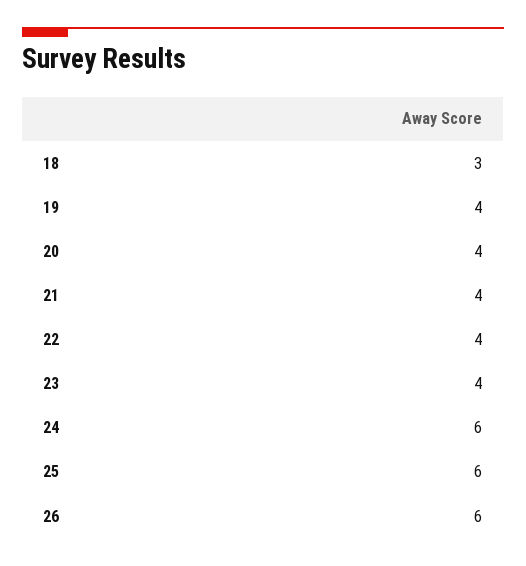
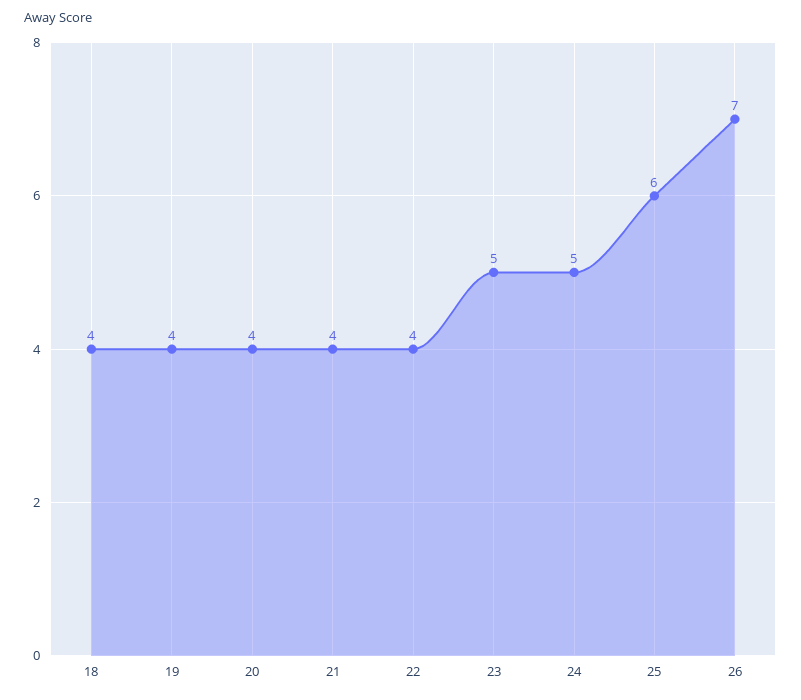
18: 3 -> 4
23: 4 -> 5
24: 6 -> 5
26: 6 -> 7

